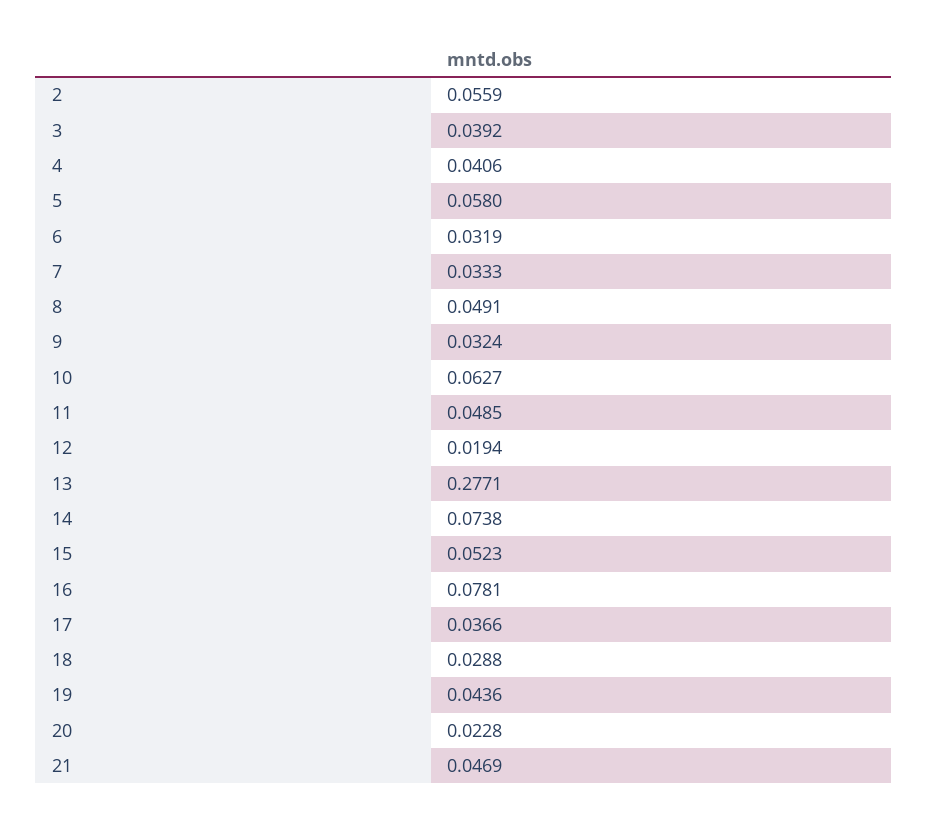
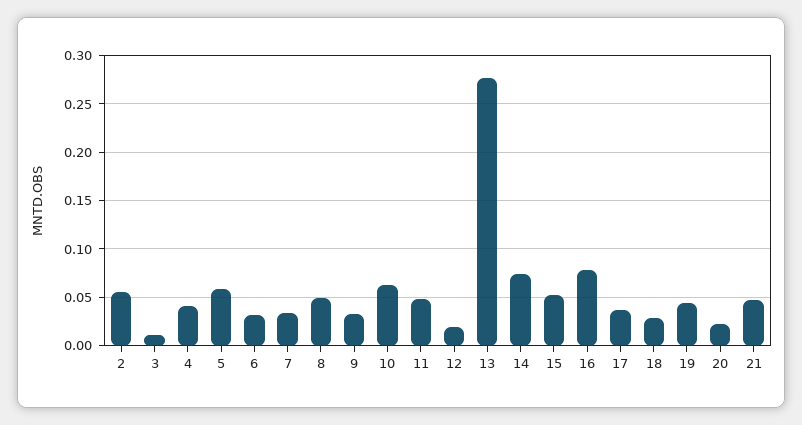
3: 0.0392 -> 0.01

